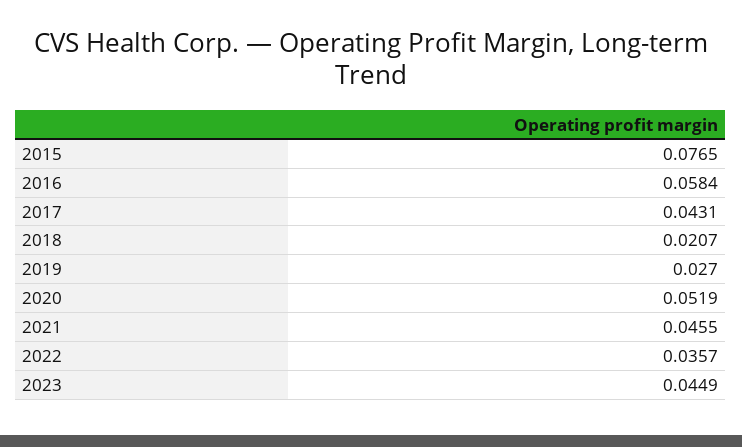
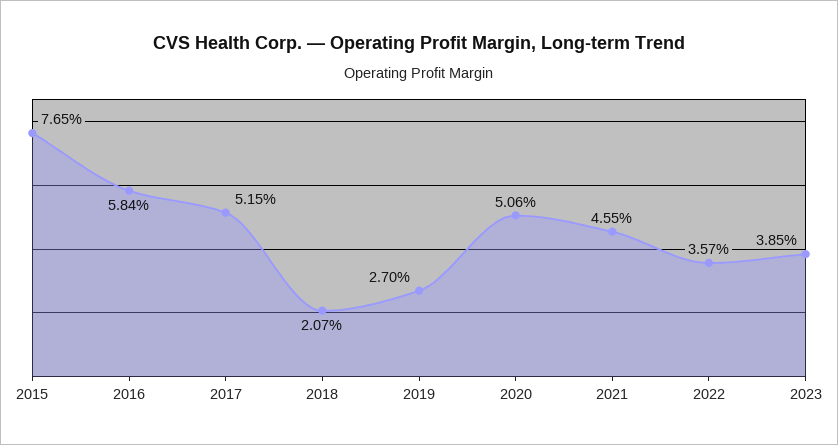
2017: 0.0431 -> 0.0515
2020: 0.0519 -> 0.0506
2023: 0.0449 -> 0.0385

